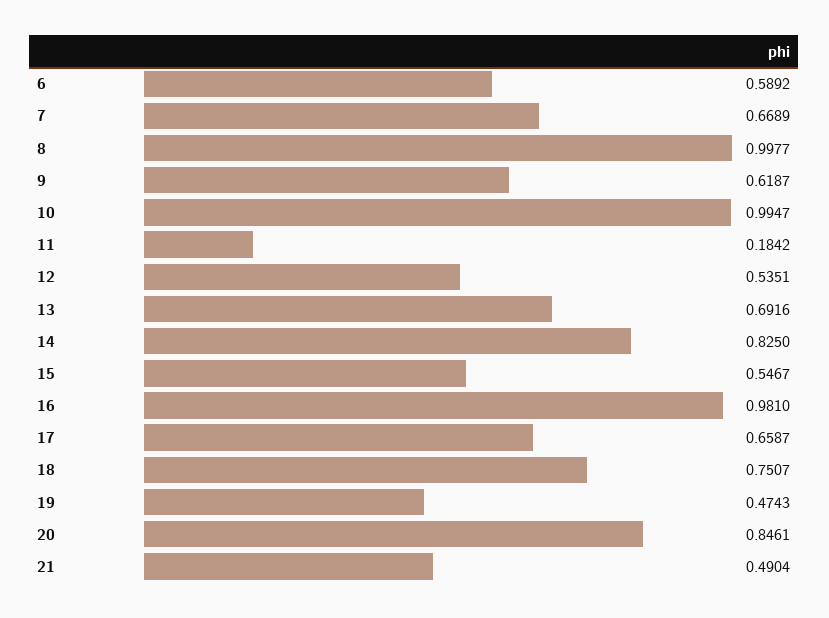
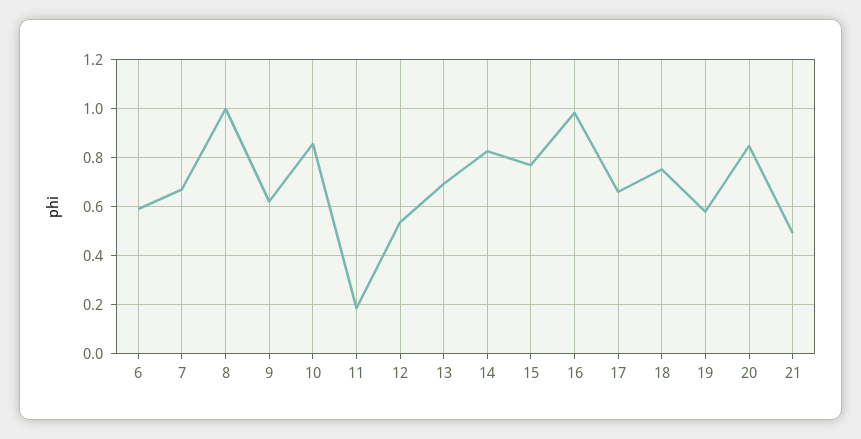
10: 0.9947 -> 0.85
15: 0.5467 -> 0.775
19: 0.4743 -> 0.575

